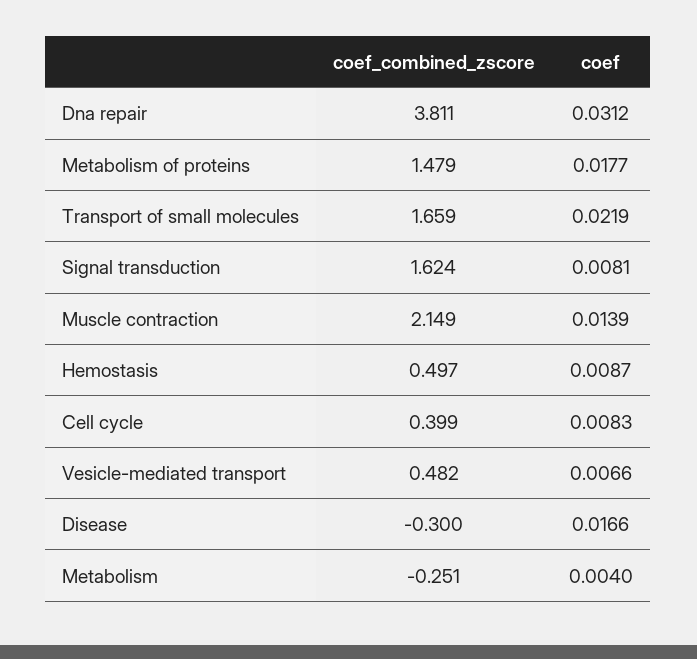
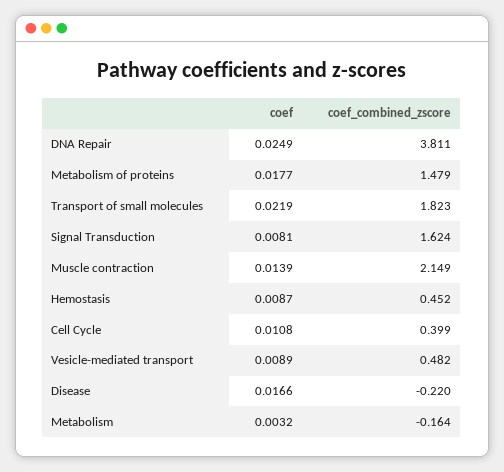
coef, Dna repair: 0.0312 -> 0.0249
coef_combined_zscore, Transport of small molecules: 1.659 -> 1.823
coef_combined_zscore, Hemostasis: 0.497 -> 0.452
coef, Cell cycle: 0.0083 -> 0.0108
coef, Vesicle-mediated transport: 0.0066 -> 0.0089
coef_combined_zscore, Disease: -0.3 -> -0.22
coef_combined_zscore, Metabolism: -0.251 -> -0.164
coef, Metabolism: 0.004 -> 0.0032

